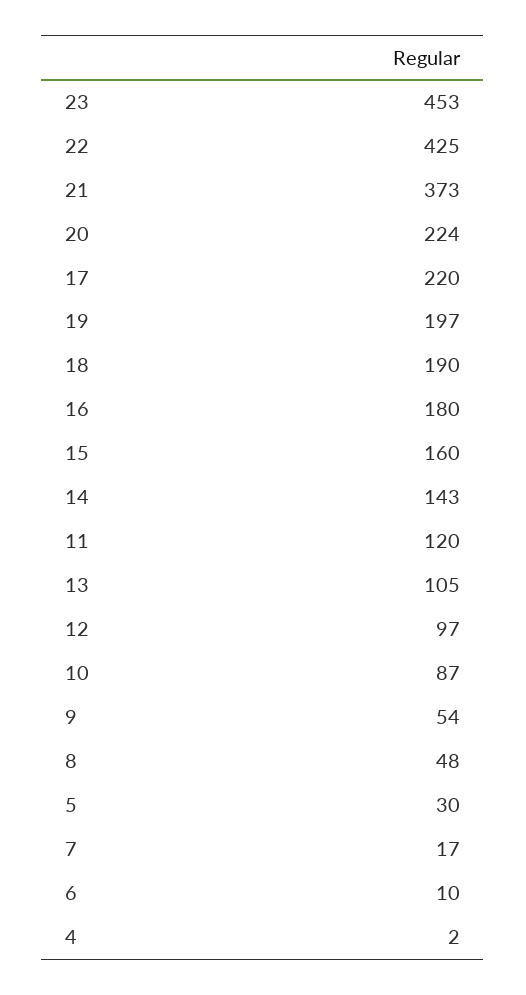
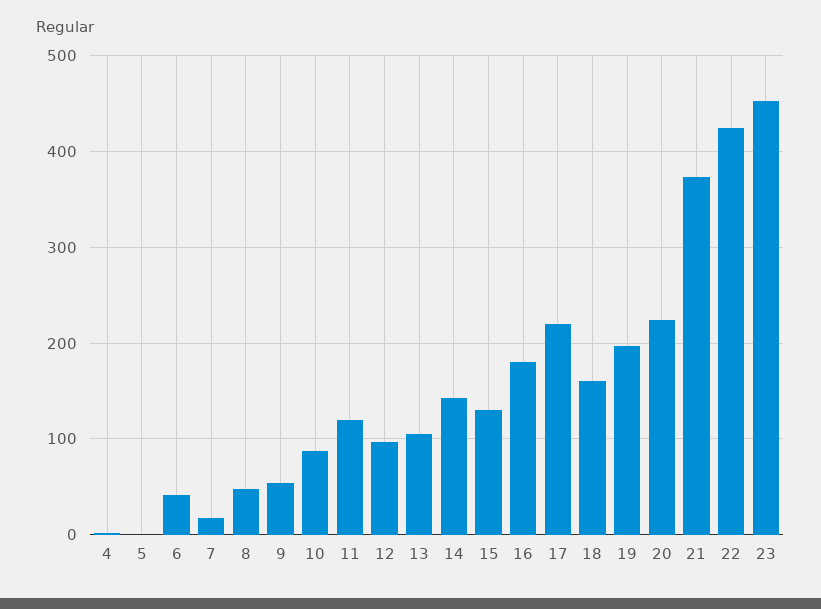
18: 190 -> 160
15: 160 -> 130
5: 30 -> 0
6: 10 -> 40

